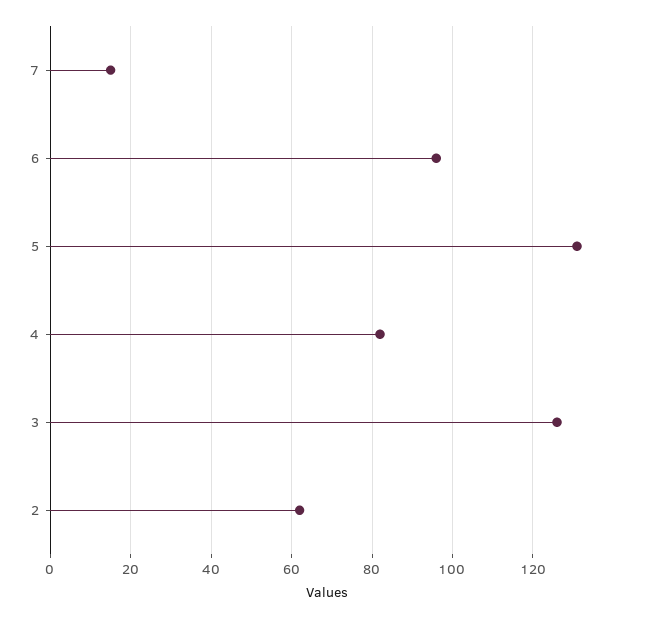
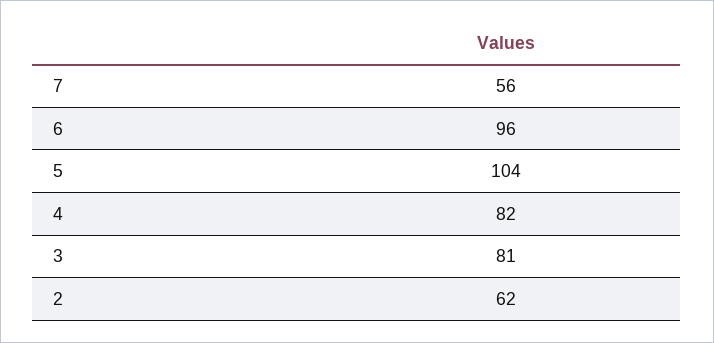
7: 15 -> 56
5: 130 -> 104
3: 125 -> 81

